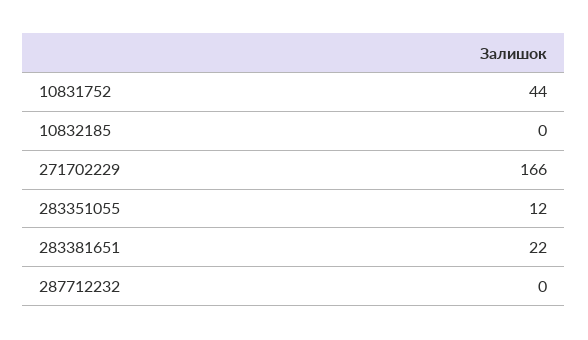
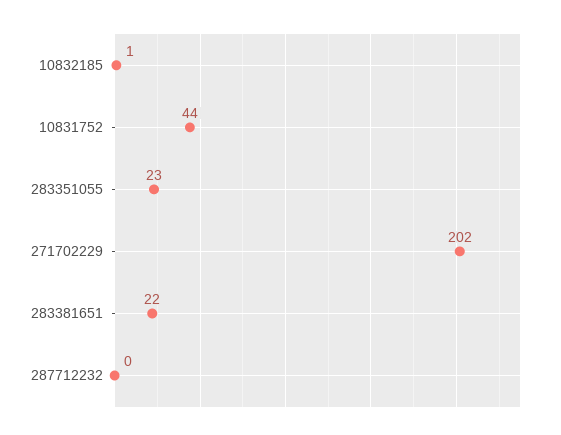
10832185: 0 -> 1
271702229: 166 -> 202
283351055: 12 -> 23

